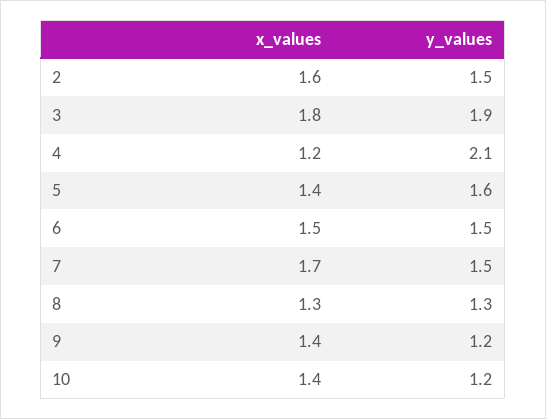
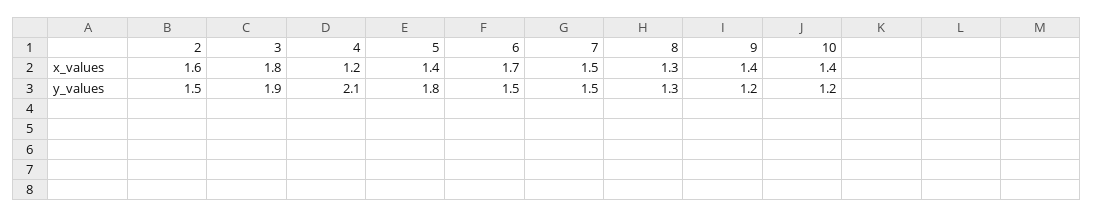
y_values, 5: 1.6 -> 1.8
x_values, 6: 1.5 -> 1.7
x_values, 7: 1.7 -> 1.5

